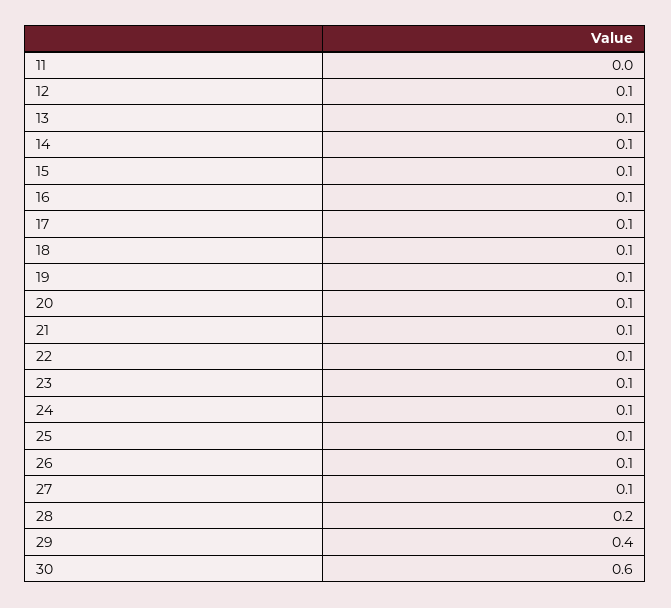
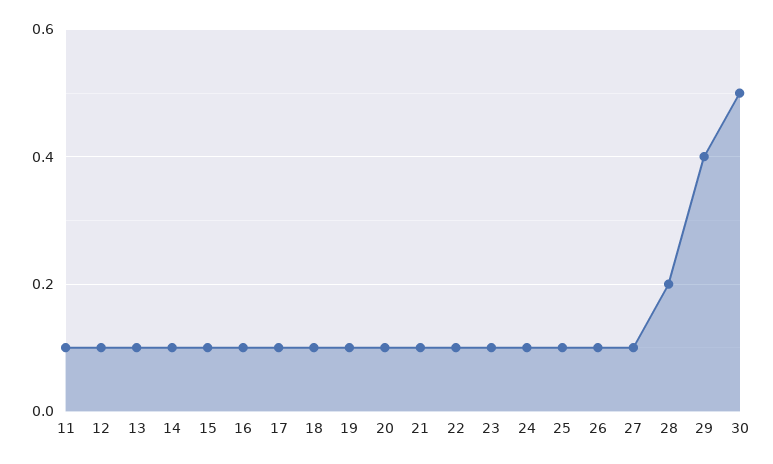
11: 0 -> 0.1
30: 0.6 -> 0.5

